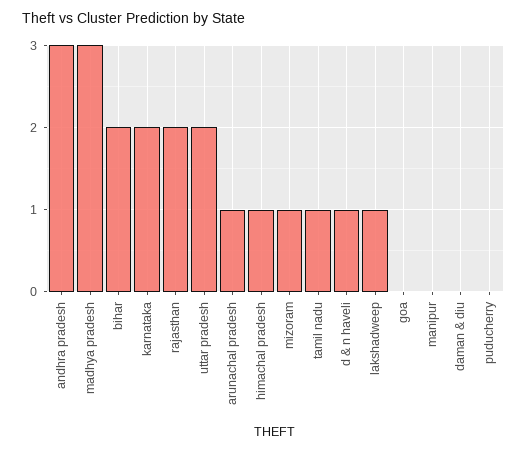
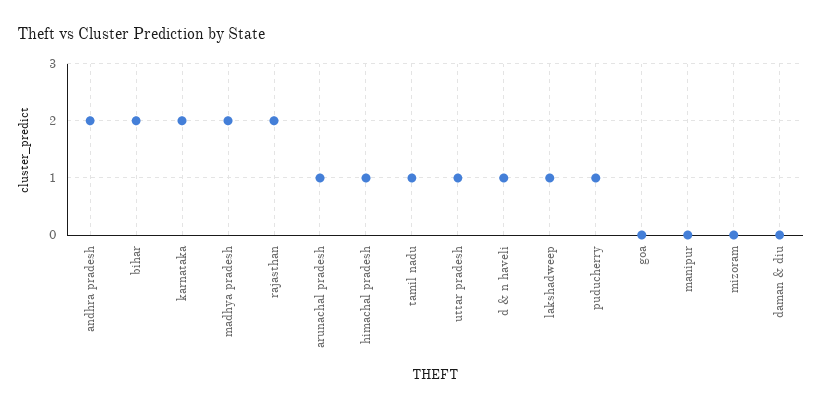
andhra pradesh: 3 -> 2
madhya pradesh: 3 -> 2
uttar pradesh: 2 -> 1
mizoram: 1 -> 0
puducherry: 0 -> 1

